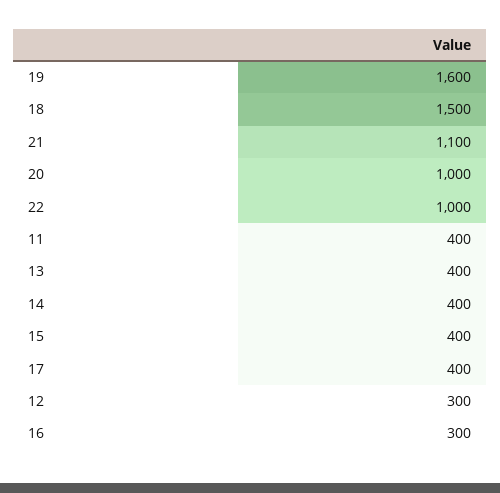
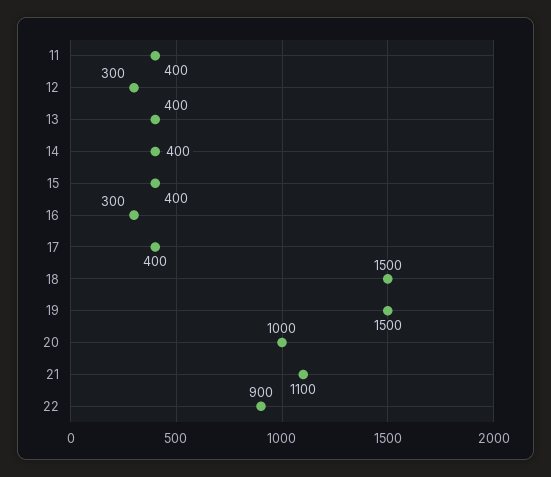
19: 1600 -> 1500
22: 1000 -> 900

